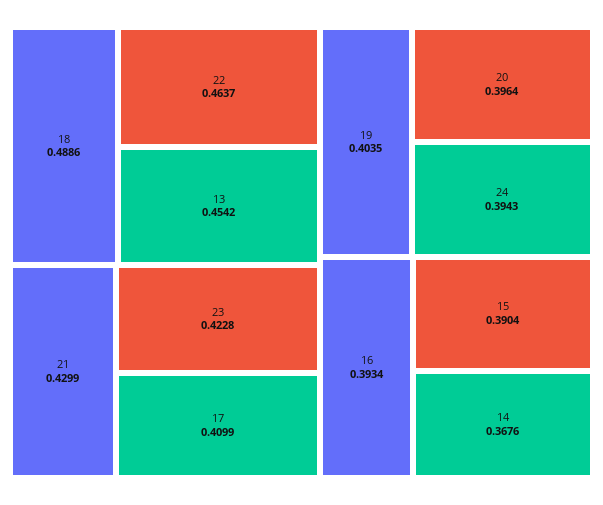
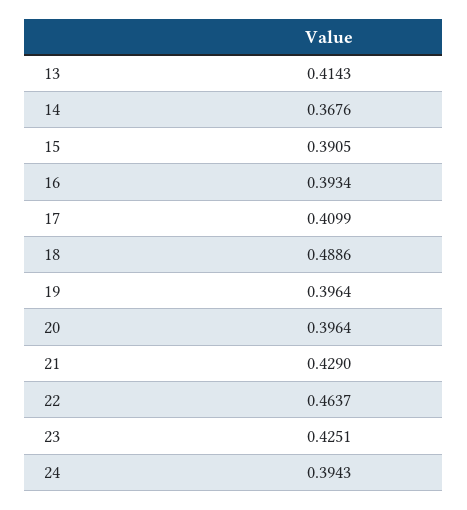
13: 0.4542 -> 0.4143
21: 0.4299 -> 0.429
23: 0.4228 -> 0.4251
19: 0.4035 -> 0.3964
15: 0.3904 -> 0.3905

